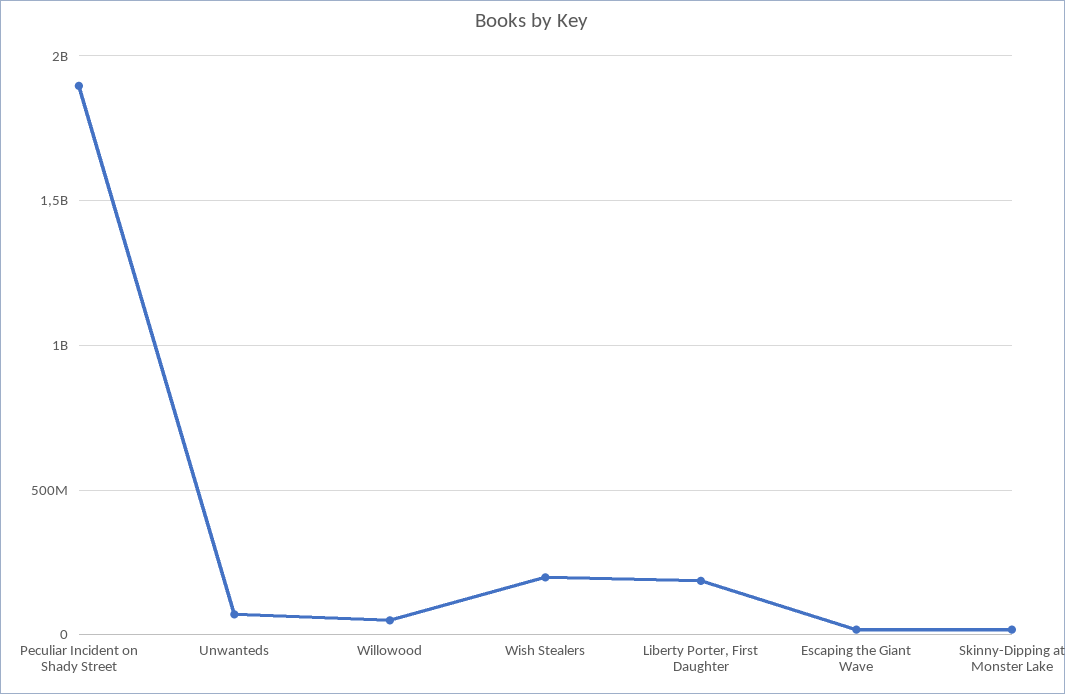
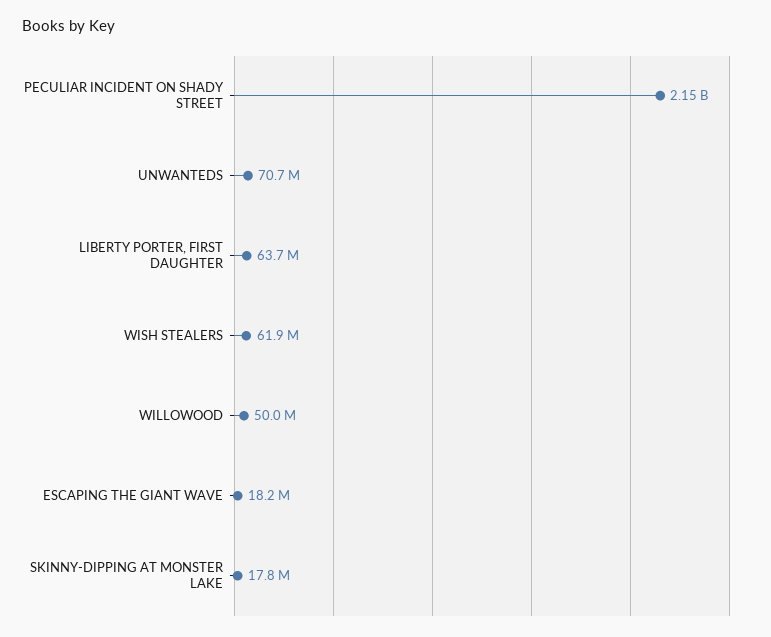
Peculiar Incident on Shady Street: 1900000000 -> 2150000000
Wish Stealers: 200000000 -> 61900000
Liberty Porter, First Daughter: 200000000 -> 63700000

